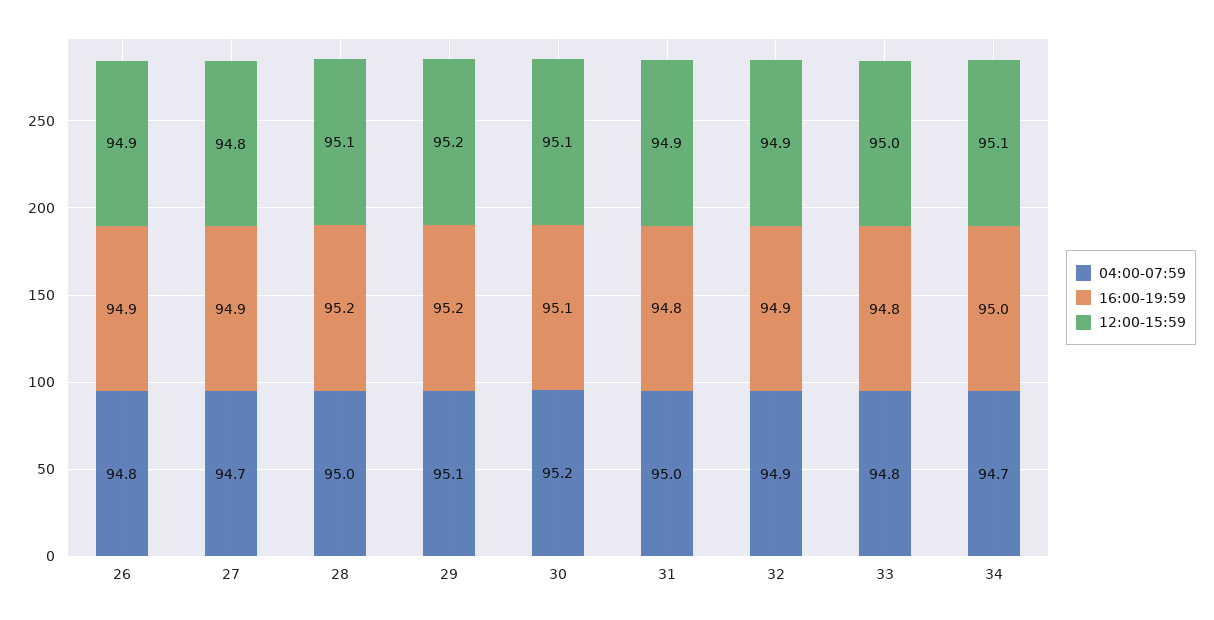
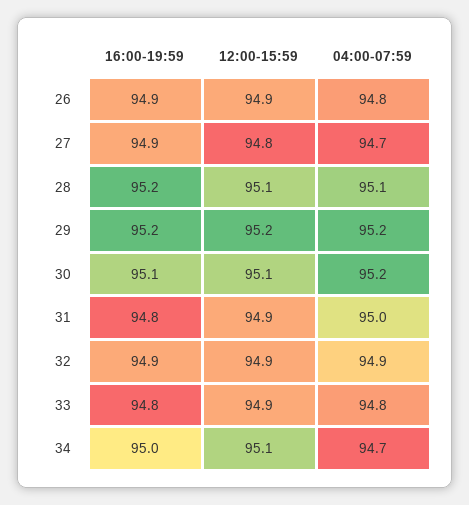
04:00-07:59, 28: 95 -> 95.1
04:00-07:59, 29: 95.1 -> 95.2
12:00-15:59, 33: 95 -> 94.9

